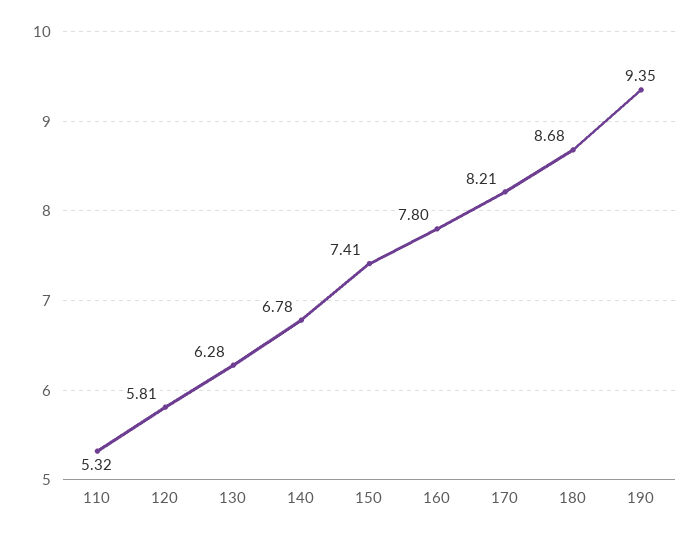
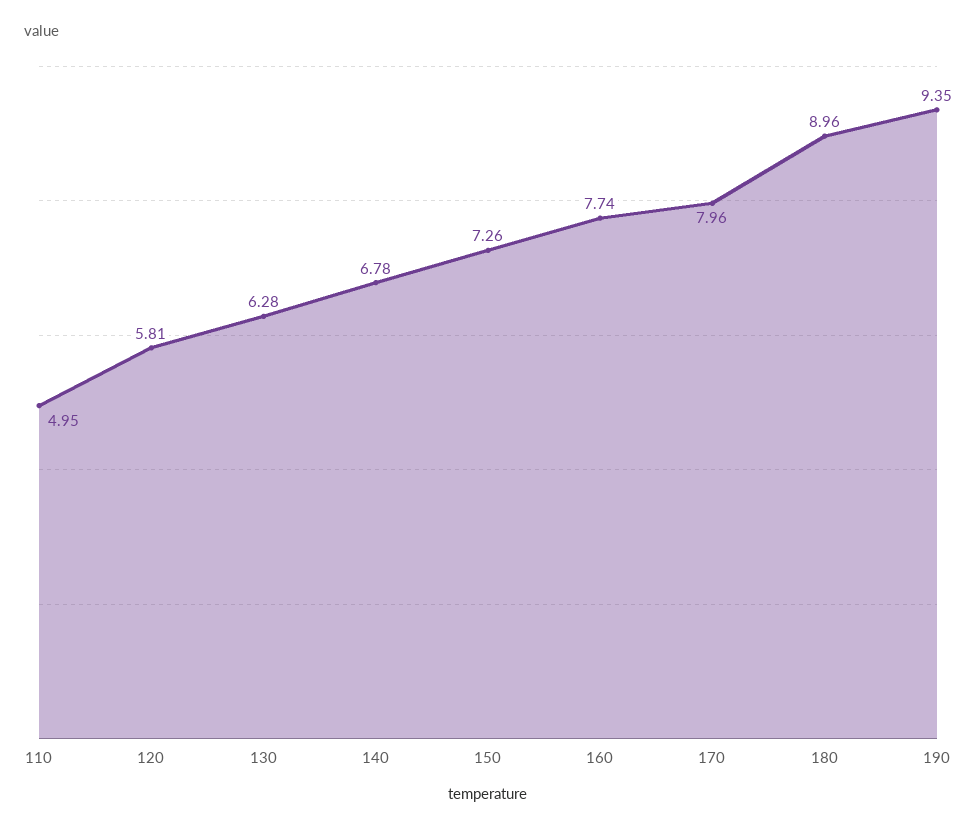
110: 5.32 -> 4.95
150: 7.41 -> 7.26
160: 7.8 -> 7.74
170: 8.21 -> 7.96
180: 8.68 -> 8.96

